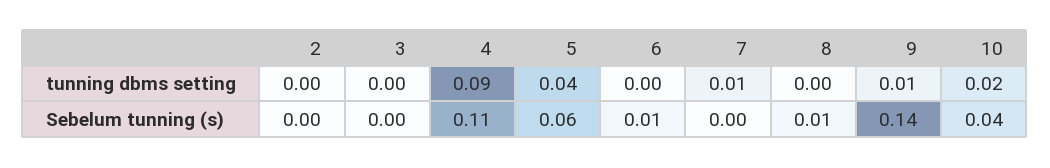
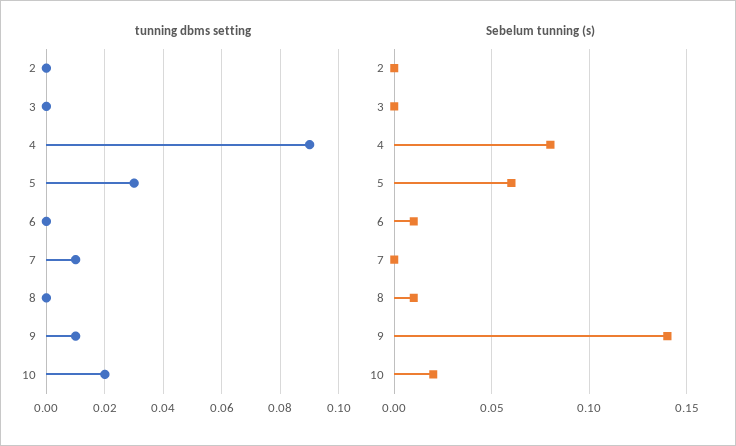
tunning dbms setting, 5: 0.04 -> 0.03
Sebelum tunning (s), 4: 0.11 -> 0.08
Sebelum tunning (s), 10: 0.04 -> 0.02

